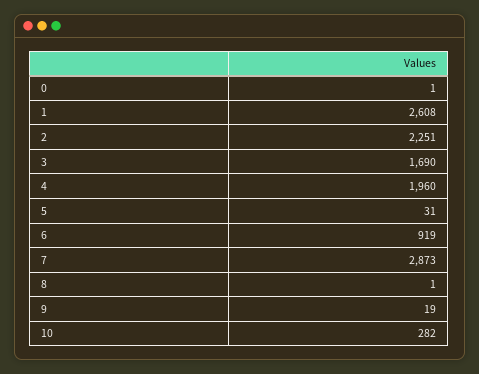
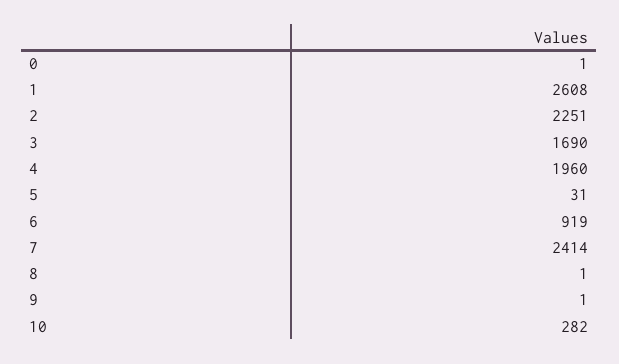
7: 2873 -> 2414
9: 19 -> 1

